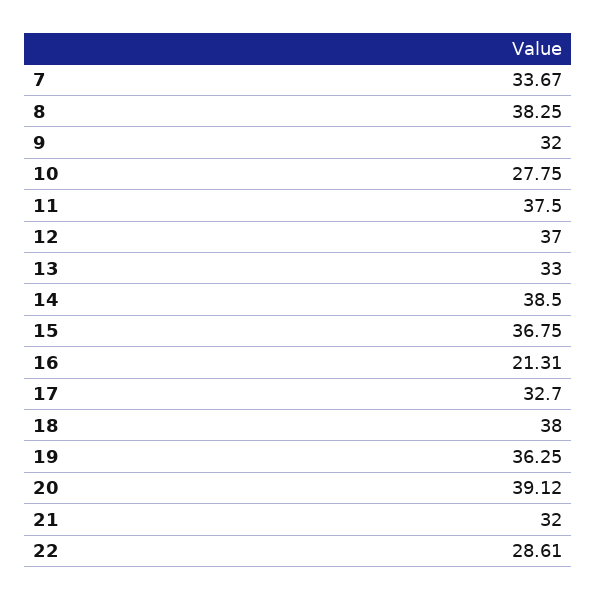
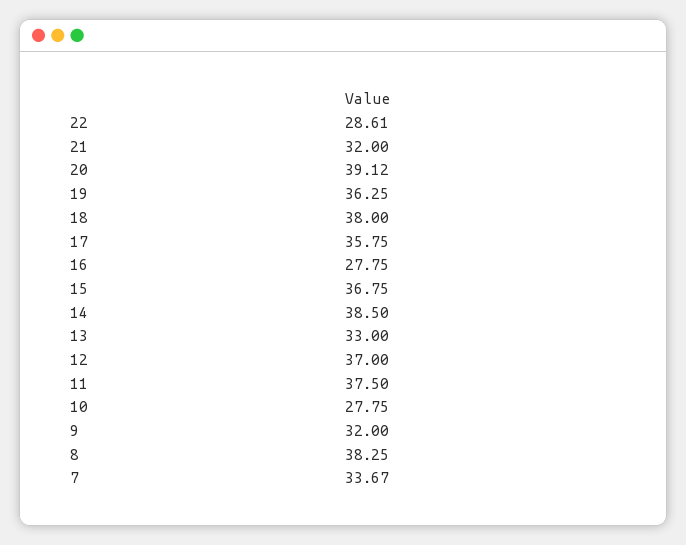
16: 21.31 -> 27.75
17: 32.7 -> 35.75

